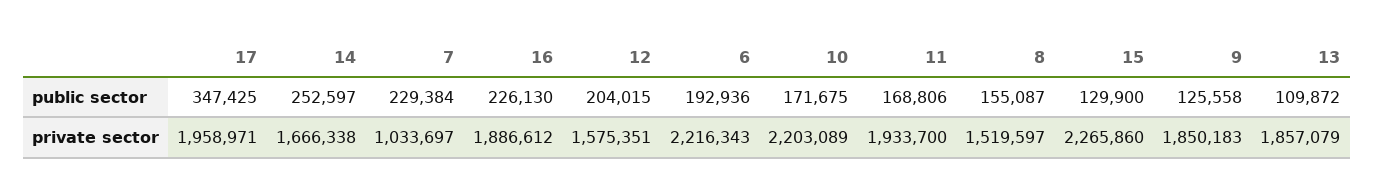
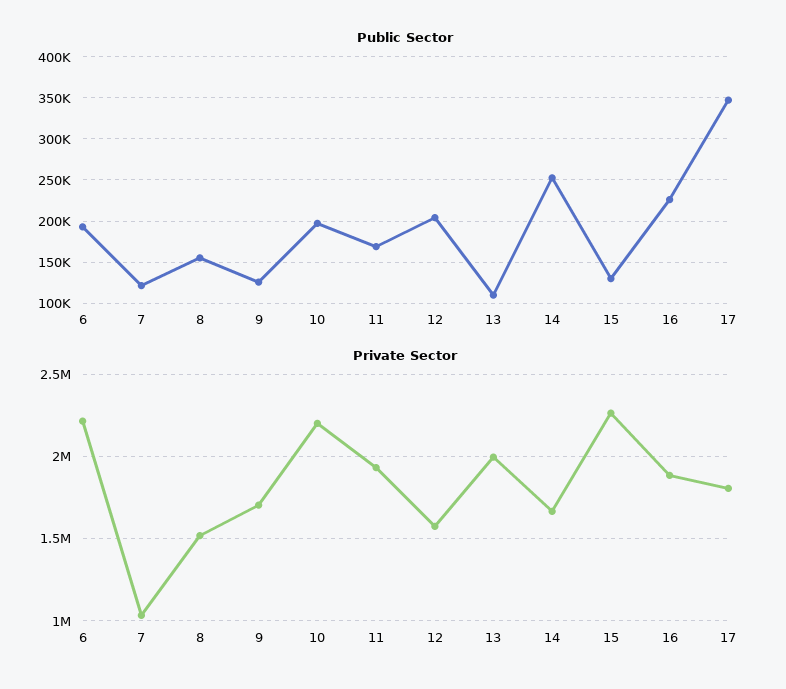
public sector, 7: 229384 -> 120000
public sector, 10: 171675 -> 200000
private sector, 17: 1958971 -> 1800000
private sector, 9: 1850183 -> 1700000
private sector, 13: 1857079 -> 2000000

